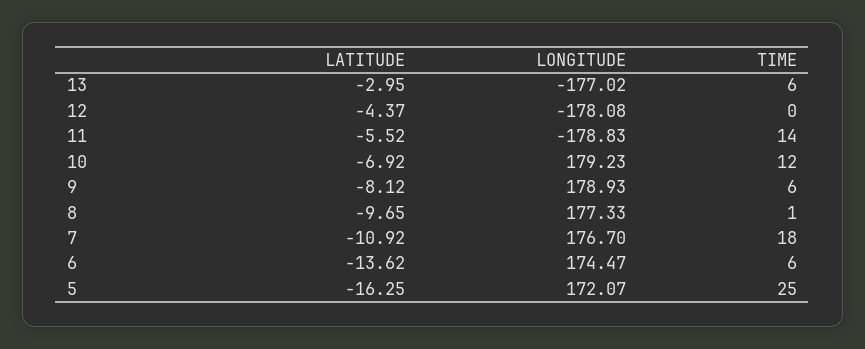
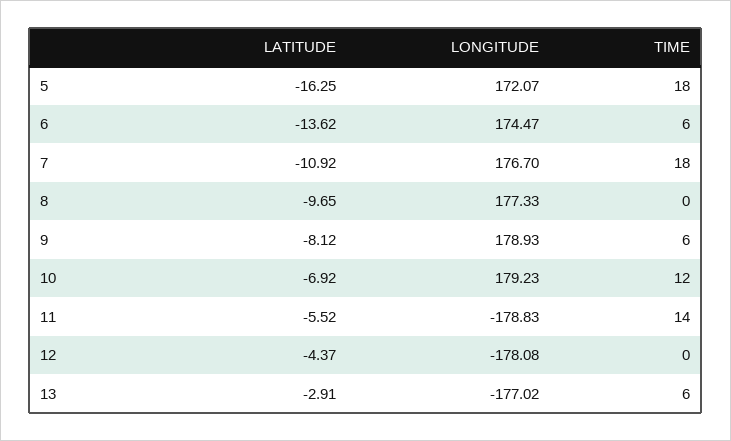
LATITUDE, 13: -2.95 -> -2.91
TIME, 8: 1 -> 0
TIME, 5: 25 -> 18

